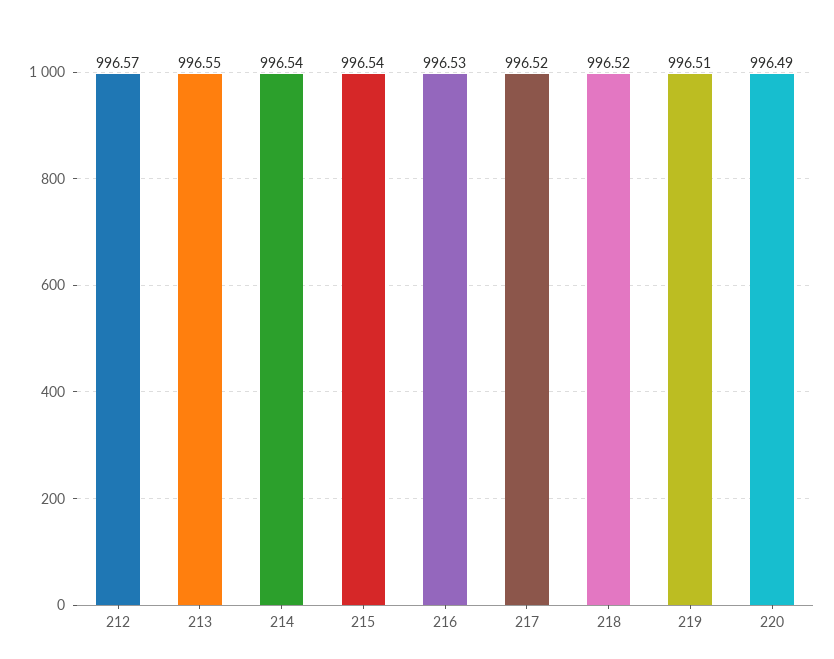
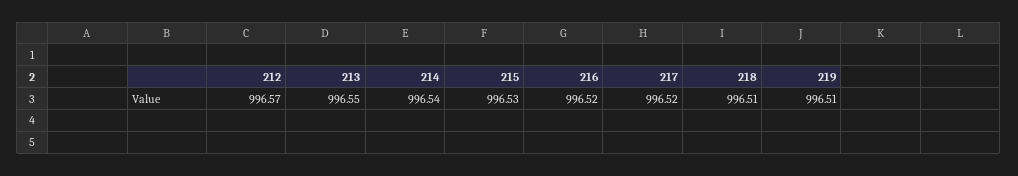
215: 996.54 -> 996.53
216: 996.53 -> 996.52
218: 996.52 -> 996.51
220: 996.49 -> none

